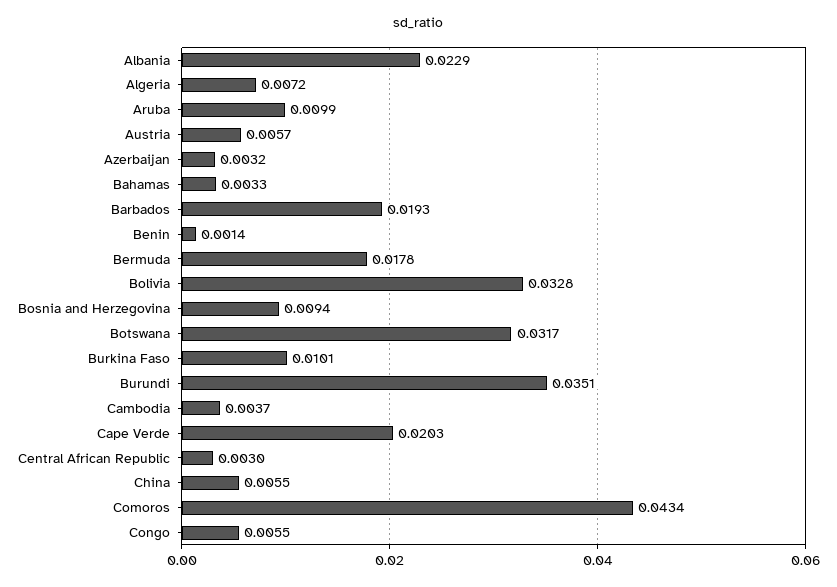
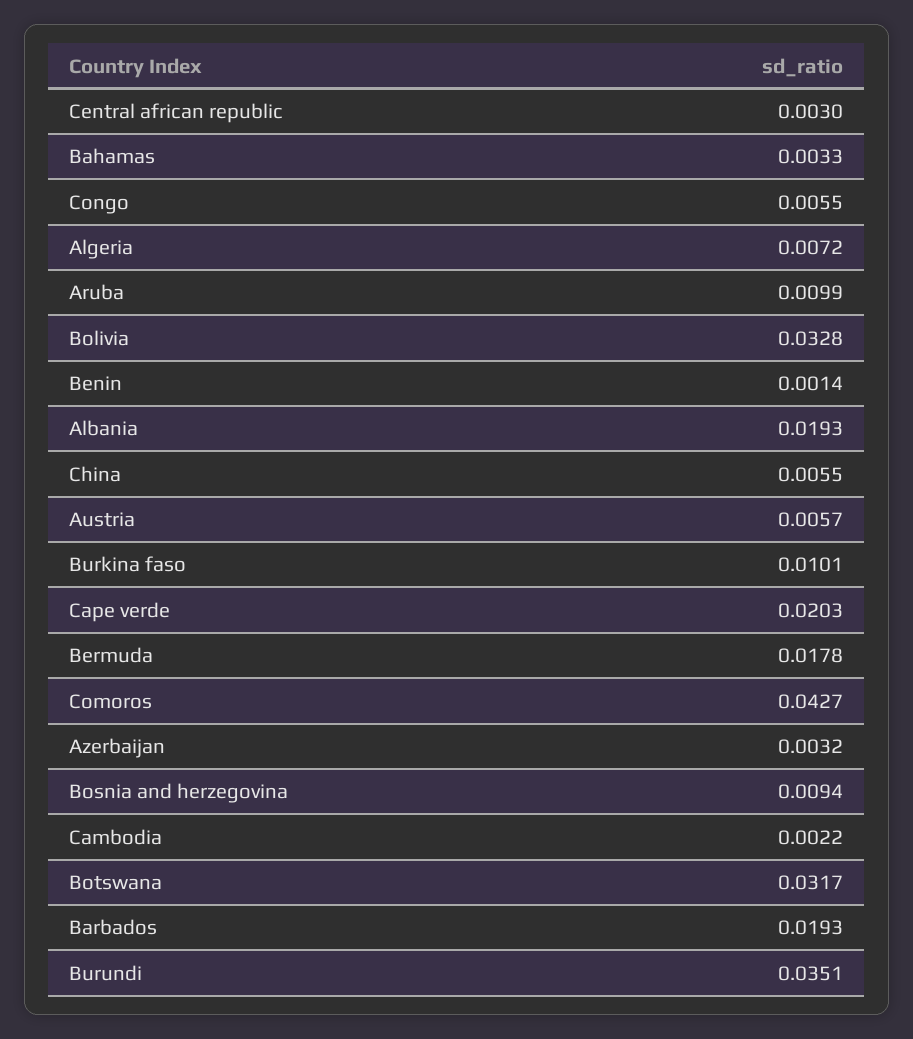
Albania: 0.0229 -> 0.0193
Cambodia: 0.0037 -> 0.0022
Comoros: 0.0434 -> 0.0427

